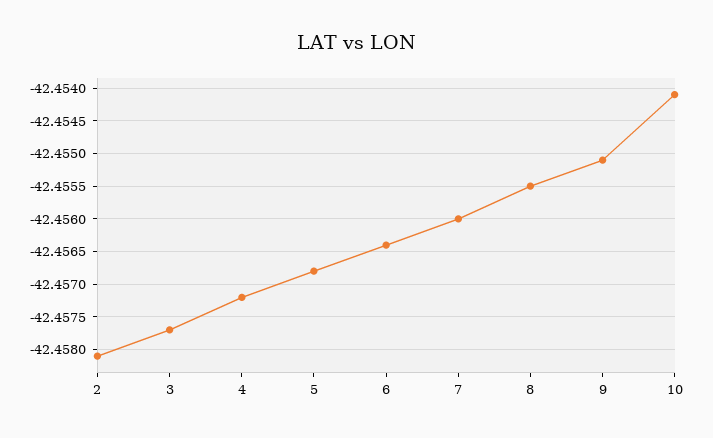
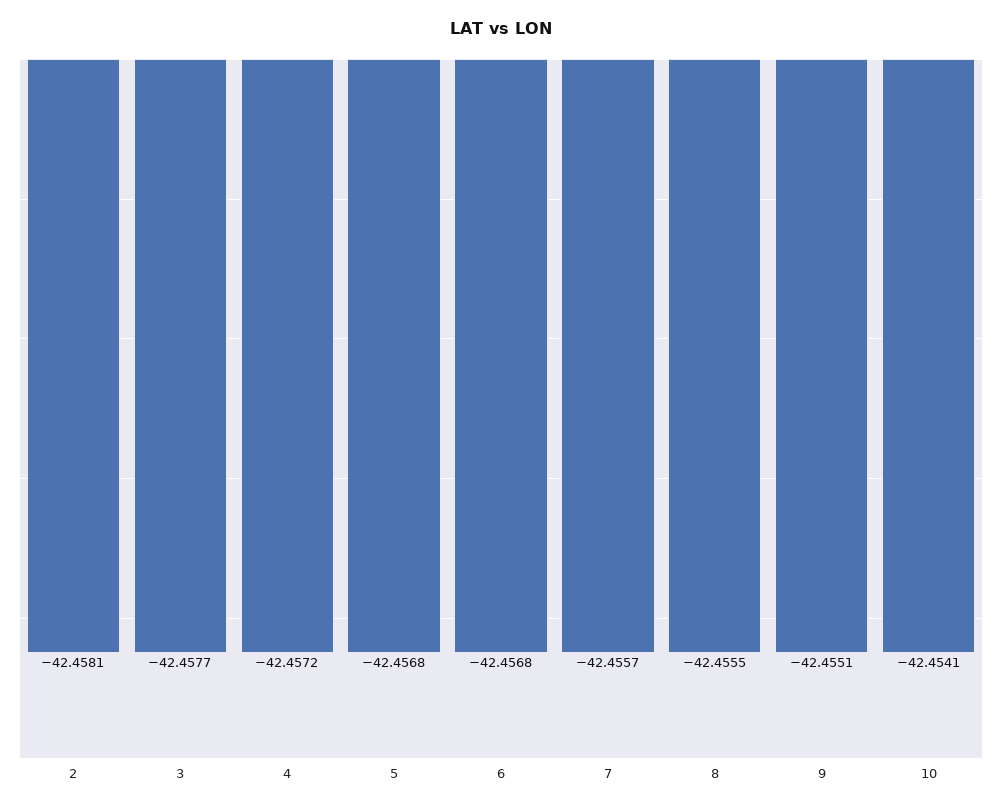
6: -42.4564 -> -42.4568
7: -42.456 -> -42.4557

